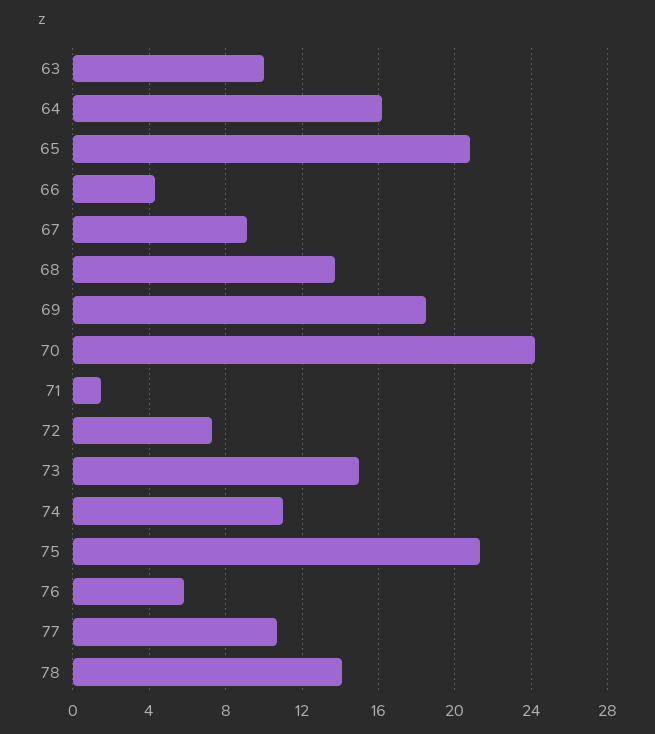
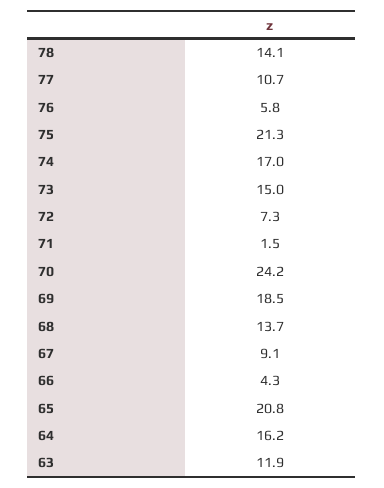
63: 10 -> 11.9
74: 11 -> 17

